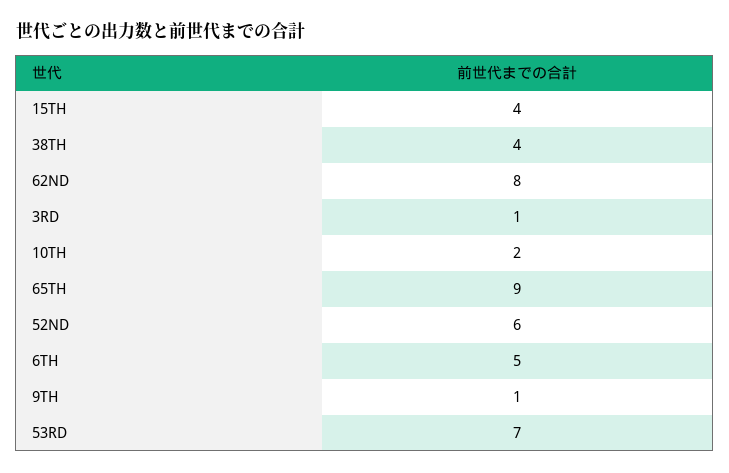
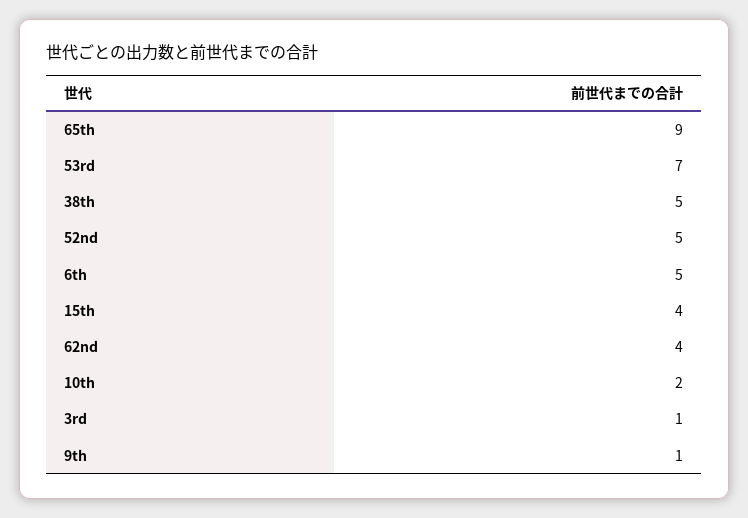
38TH: 4 -> 5
62ND: 8 -> 4
52ND: 6 -> 5

